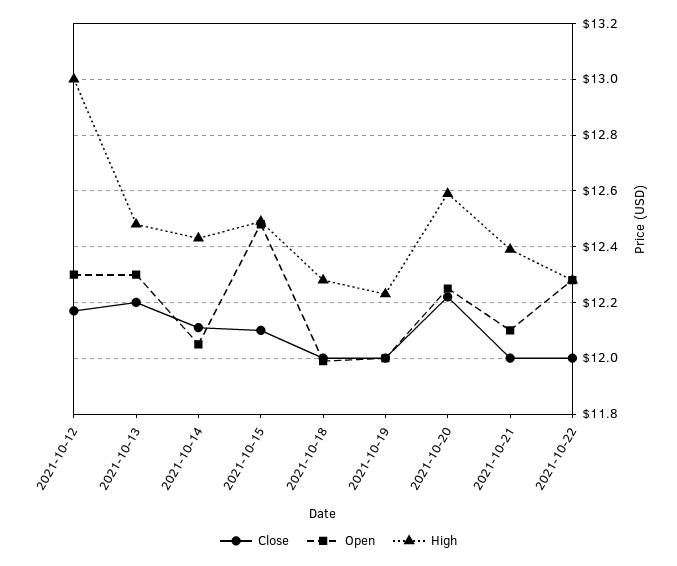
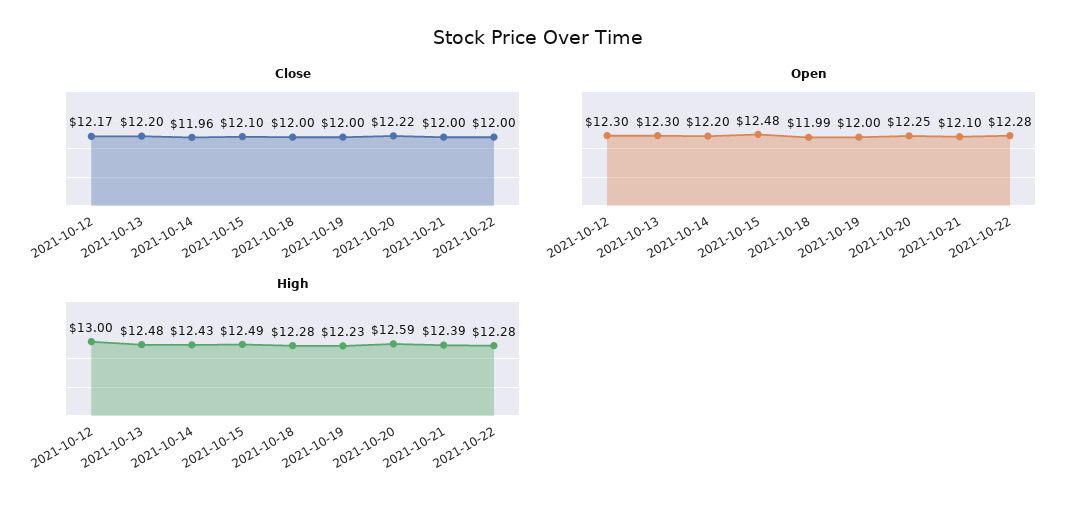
Close, 2021-10-14: 12.1 -> 11.96
Open, 2021-10-14: 12.05 -> 12.2

